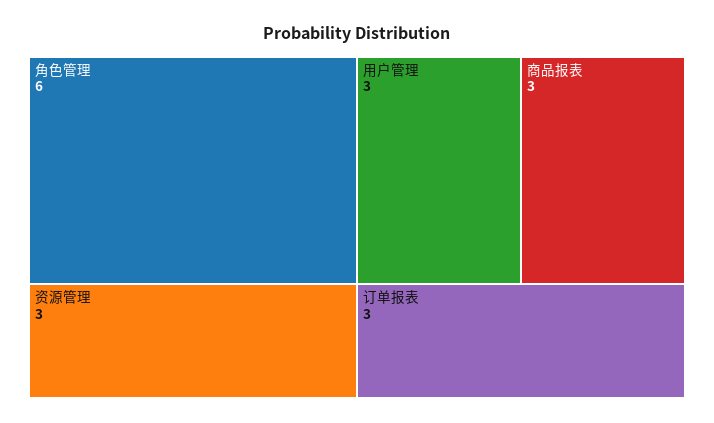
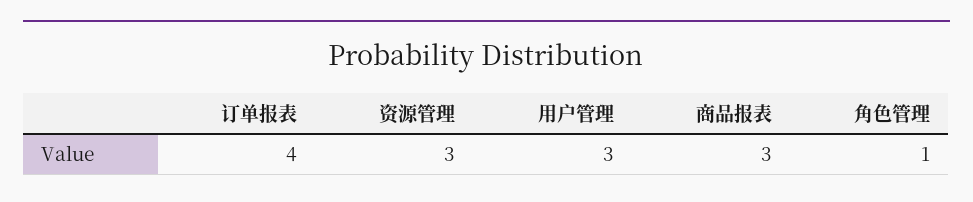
角色管理: 6 -> 1
订单报表: 3 -> 4

